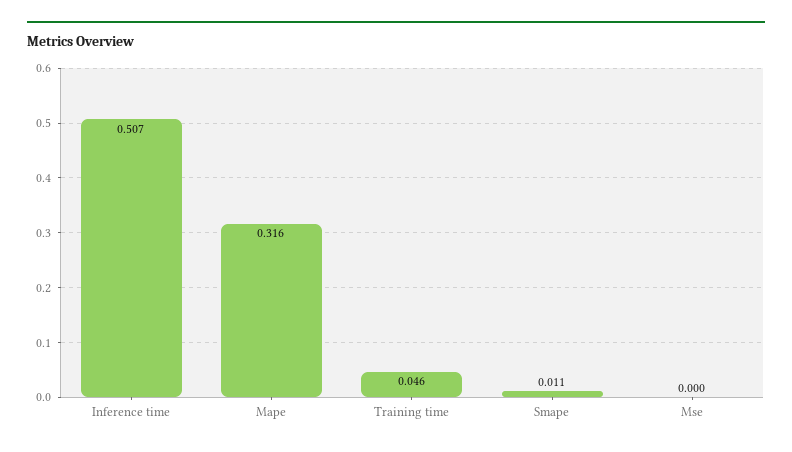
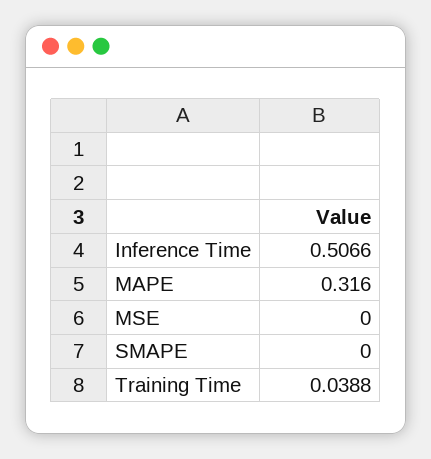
Training time: 0.046 -> 0.0388
Smape: 0.011 -> 0

